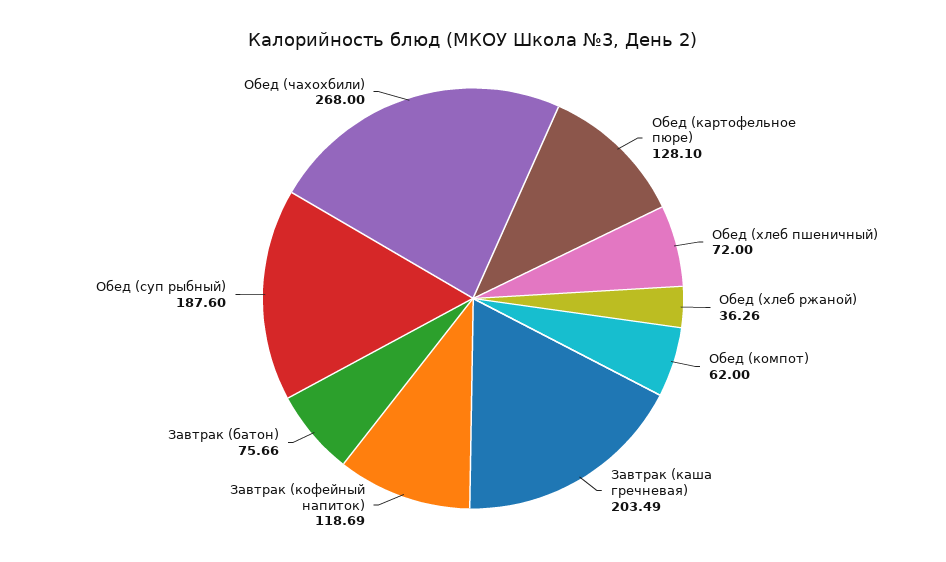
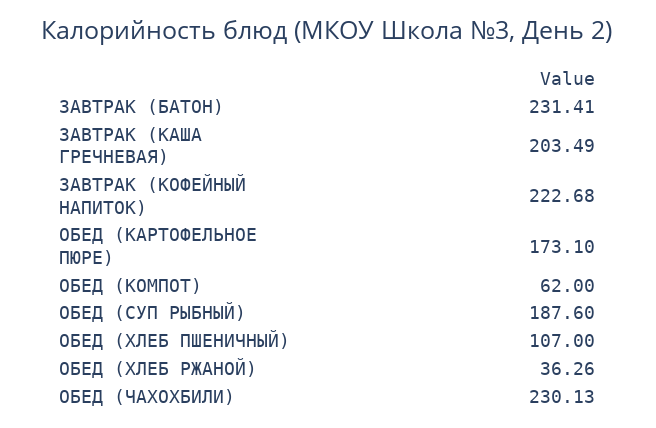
Обед (картофельное пюре): 128.1 -> 173.1
Обед (хлеб пшеничный): 72 -> 107
Завтрак (кофейный напиток): 118.69 -> 222.68
Завтрак (батон): 75.66 -> 231.41
Обед (чахохбили): 268 -> 230.13

